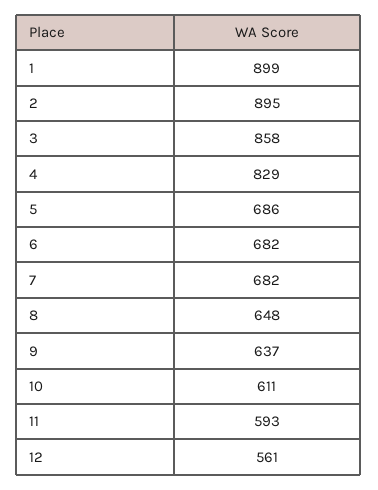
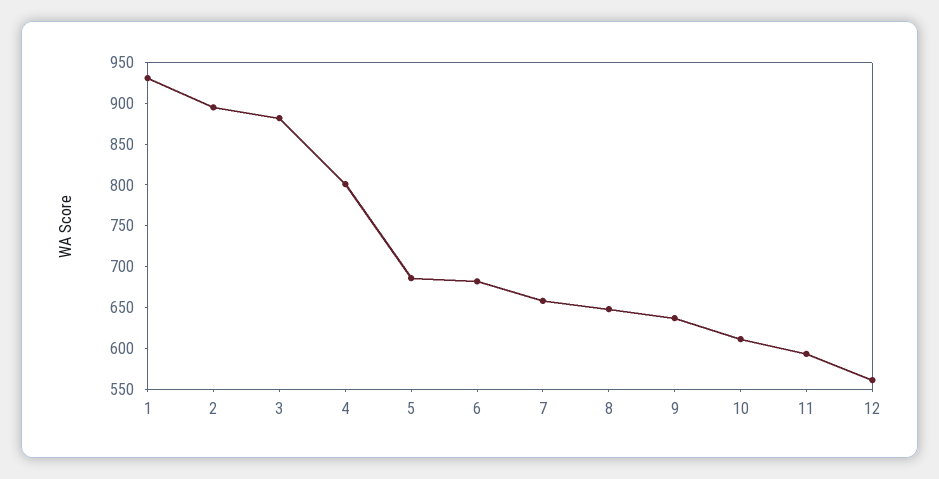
1: 899 -> 930
3: 858 -> 880
4: 829 -> 800
7: 682 -> 660

